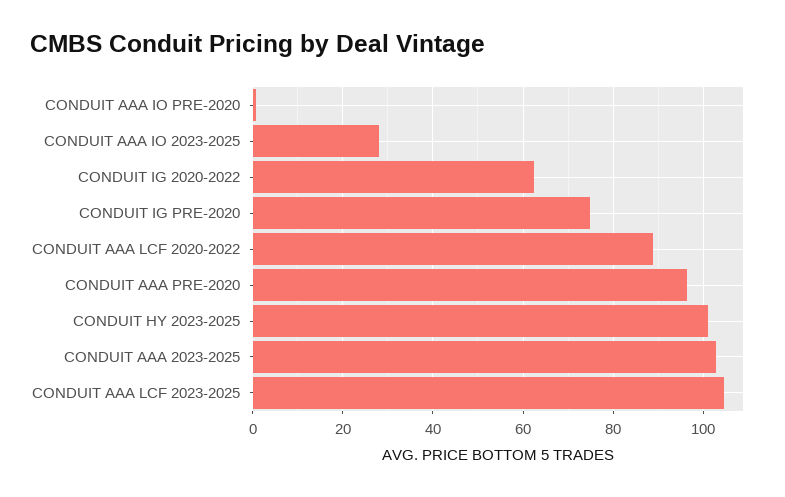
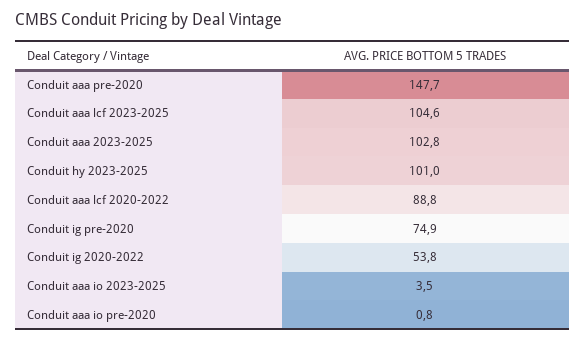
CONDUIT AAA IO 2023-2025: 28 -> 3.5
CONDUIT IG 2020-2022: 62 -> 53.8
CONDUIT AAA PRE-2020: 96 -> 147.7

